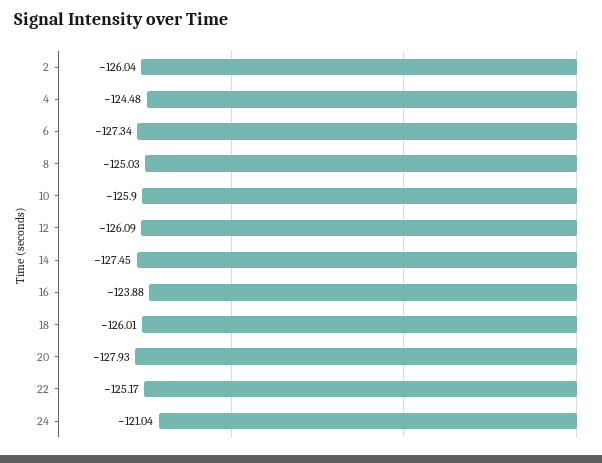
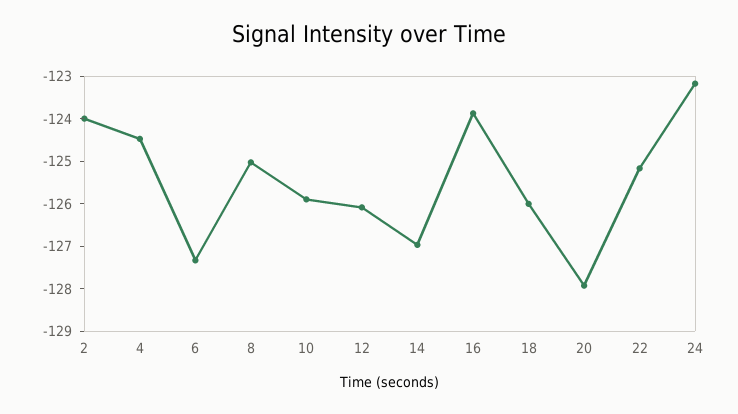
2: -126.04 -> -124
14: -127.45 -> -127
24: -121.04 -> -123.2

